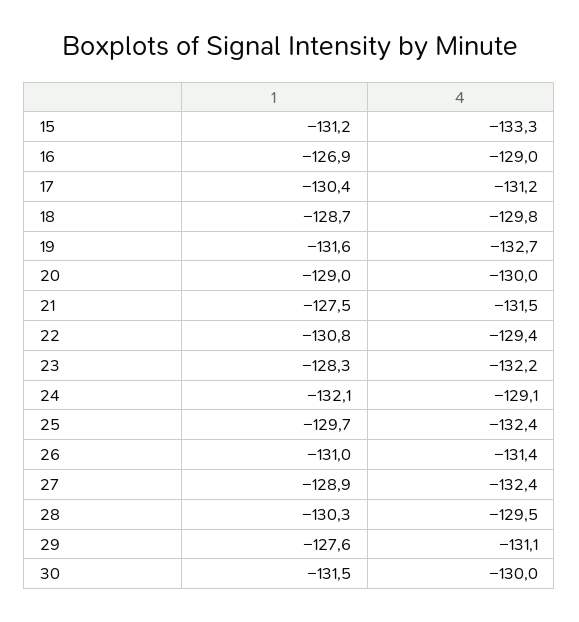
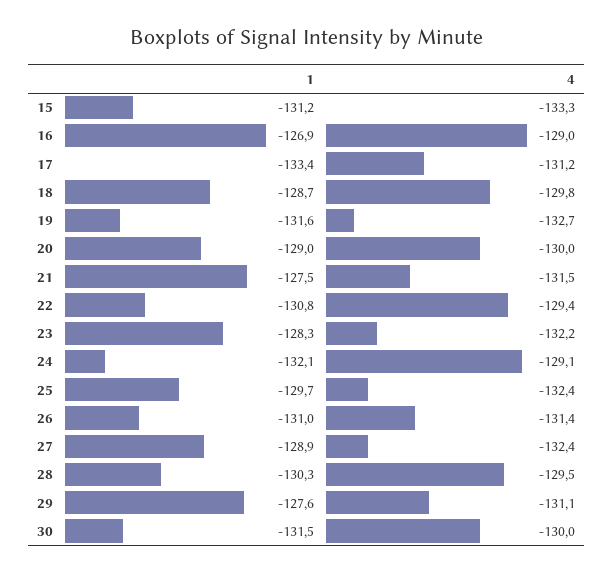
1, 17: -130.4 -> -133.4

